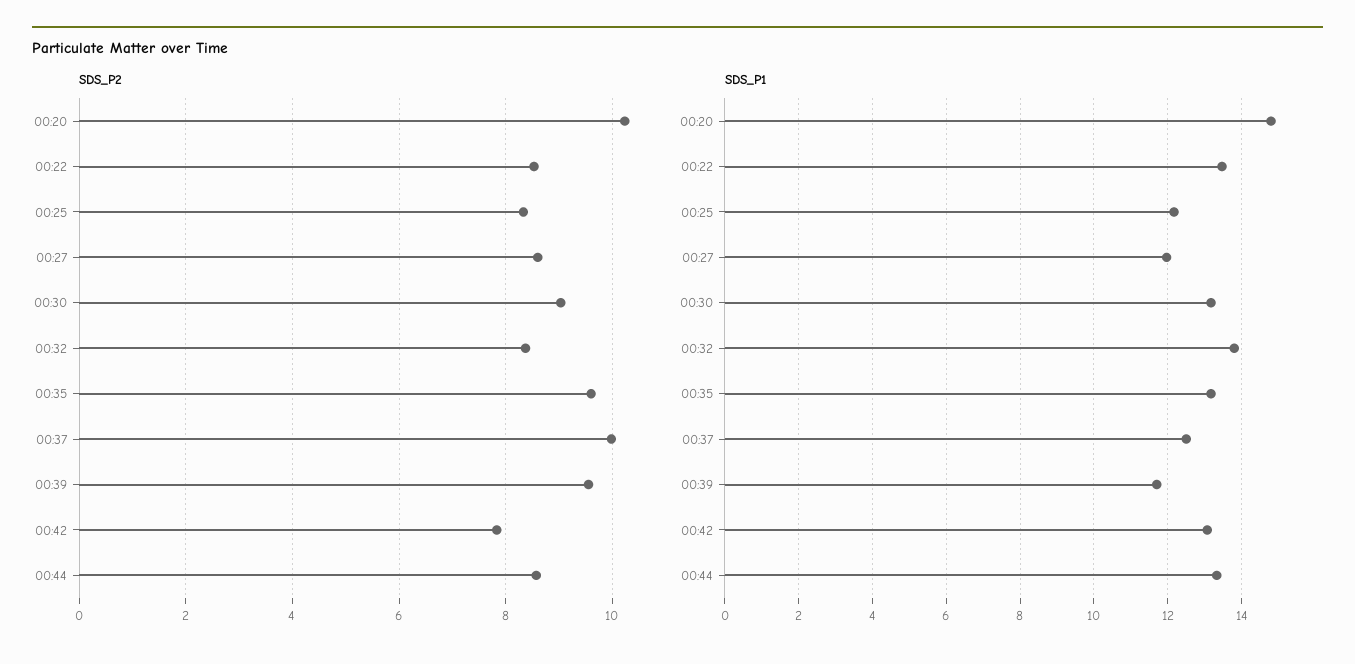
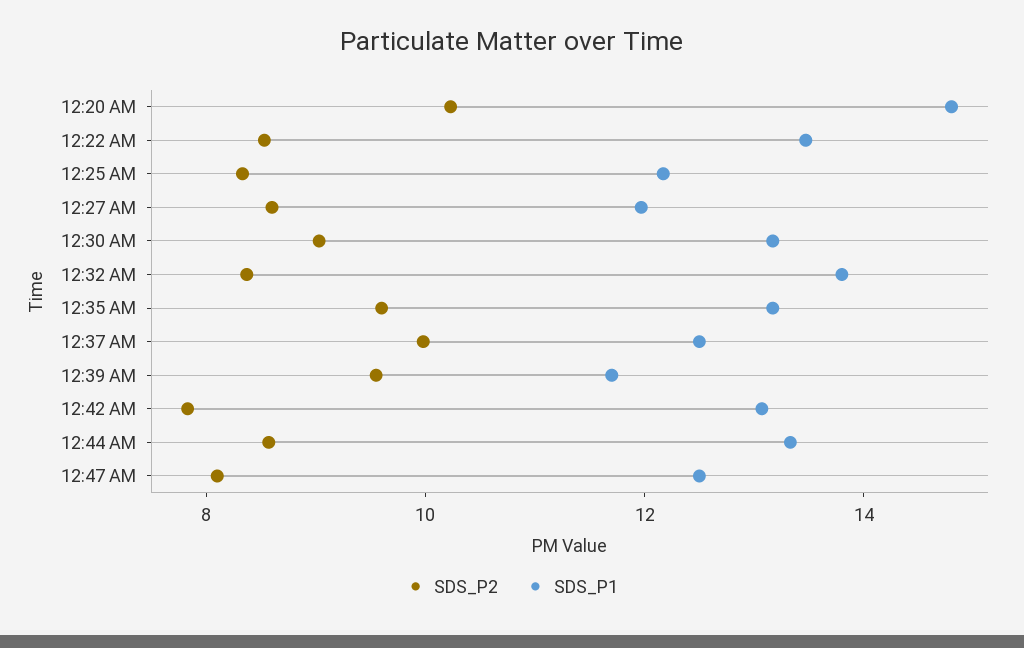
SDS_P2, 12:47 AM: none -> 8
SDS_P1, 12:47 AM: none -> 12.5

